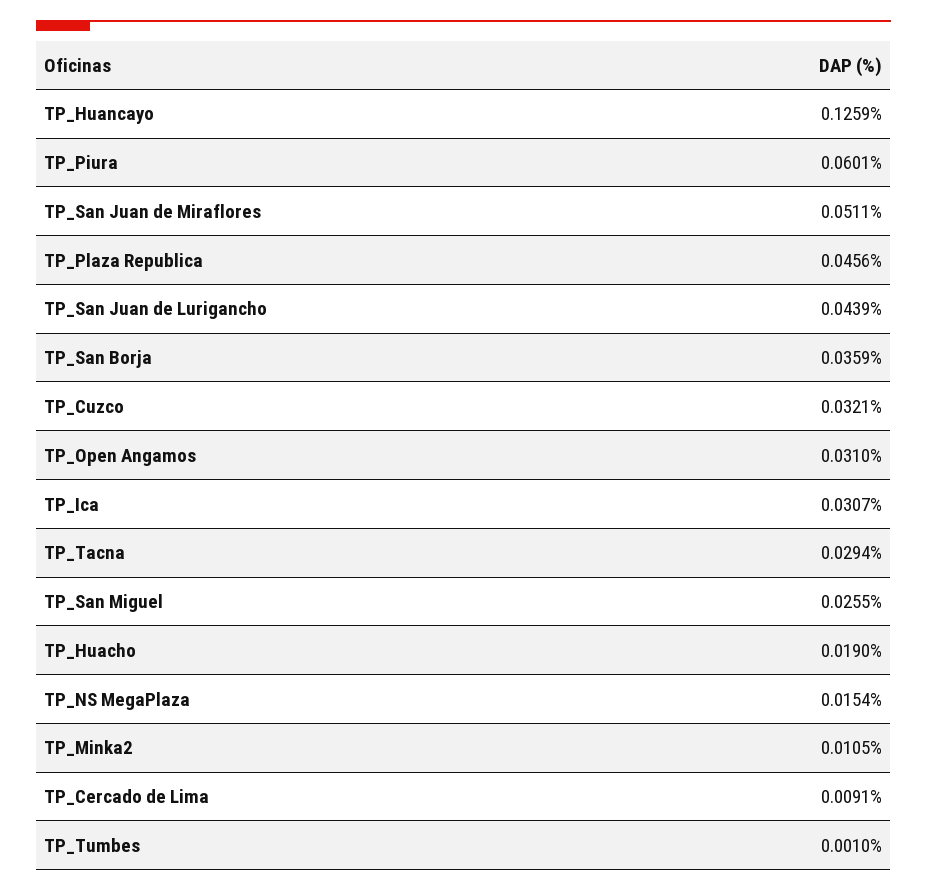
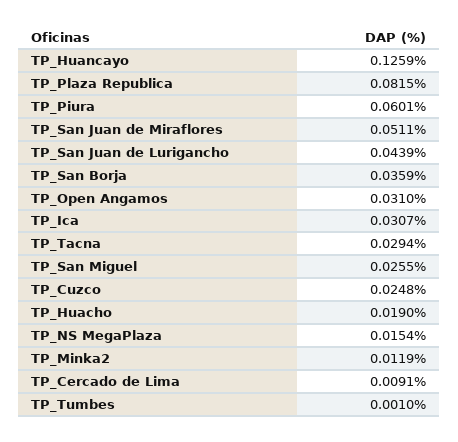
TP_Plaza Republica: 0.0456 -> 0.0815
TP_Cuzco: 0.0321 -> 0.0248
TP_Minka2: 0.0105 -> 0.0119

